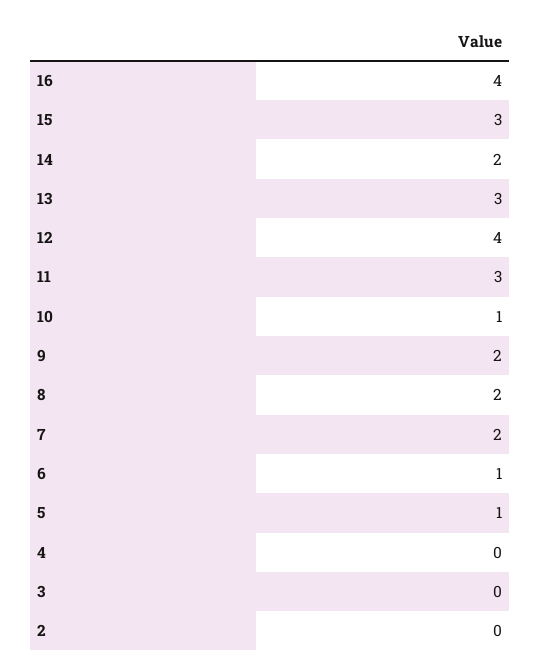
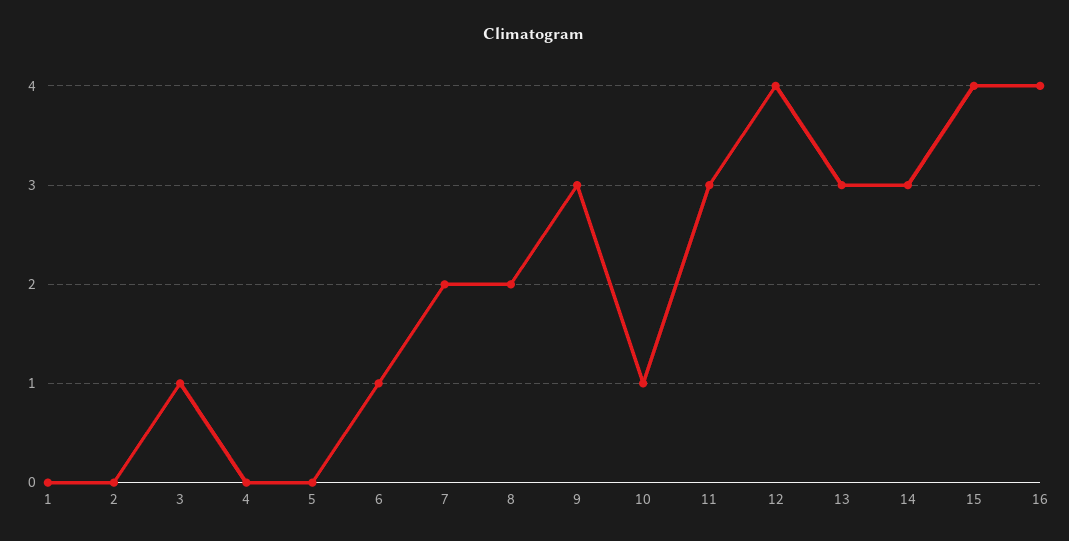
15: 3 -> 4
14: 2 -> 3
9: 2 -> 3
5: 1 -> 0
3: 0 -> 1
1: none -> 0

